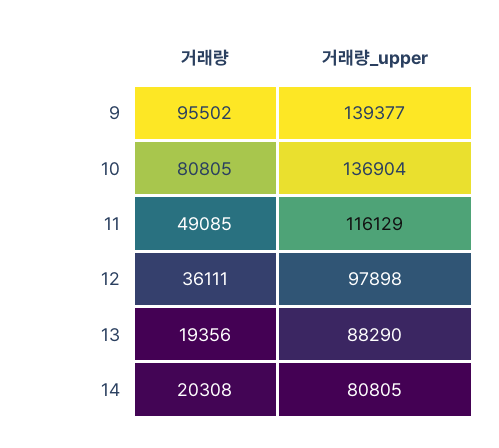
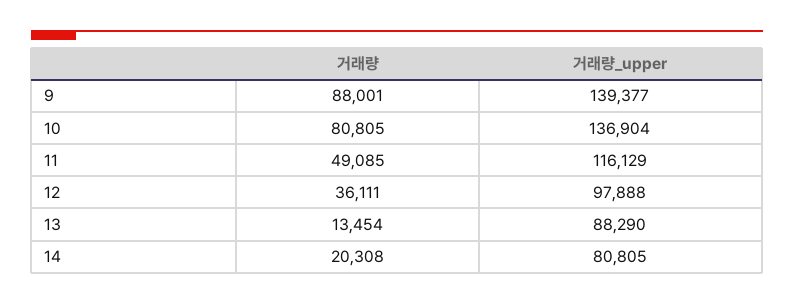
거래량, 9: 95502 -> 88001
거래량_upper, 12: 97898 -> 97888
거래량, 13: 19356 -> 13454

